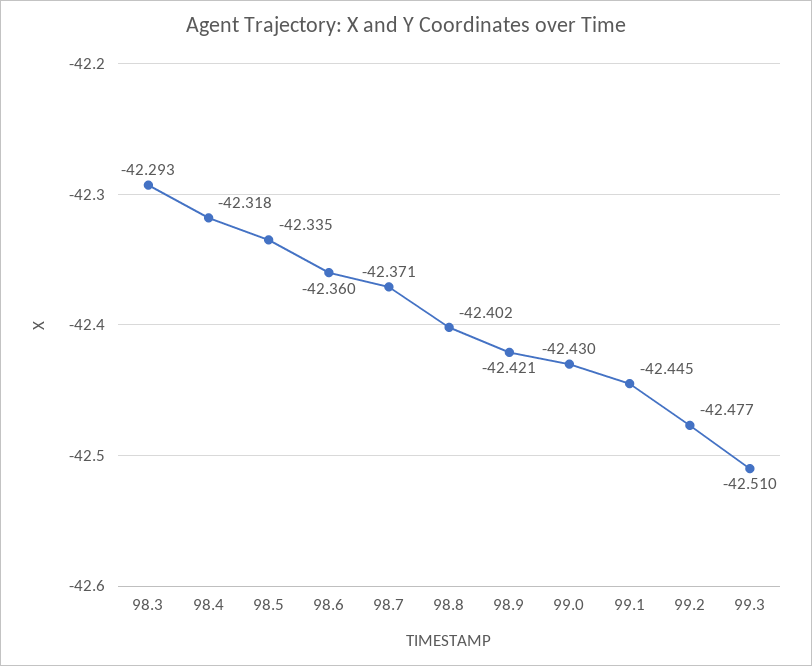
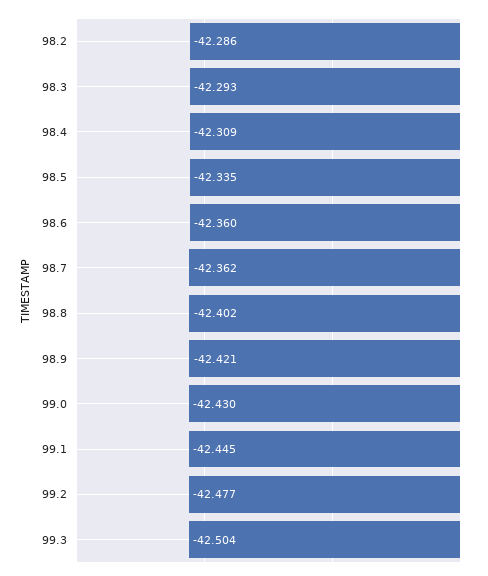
98.4: -42.318 -> -42.309
98.7: -42.371 -> -42.362
99.3: -42.51 -> -42.504
98.2: none -> -42.286

